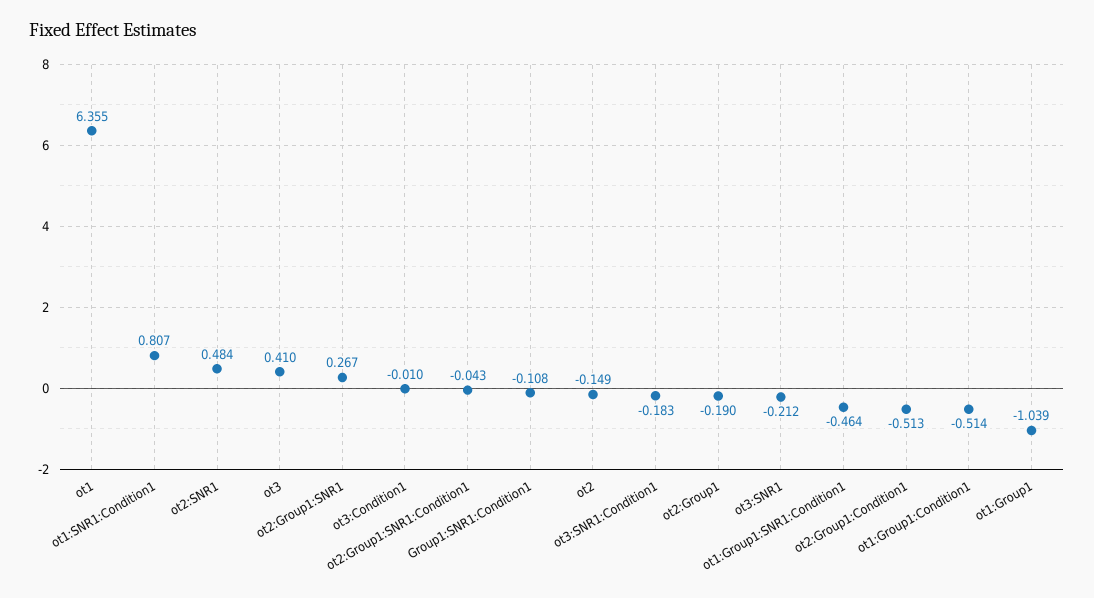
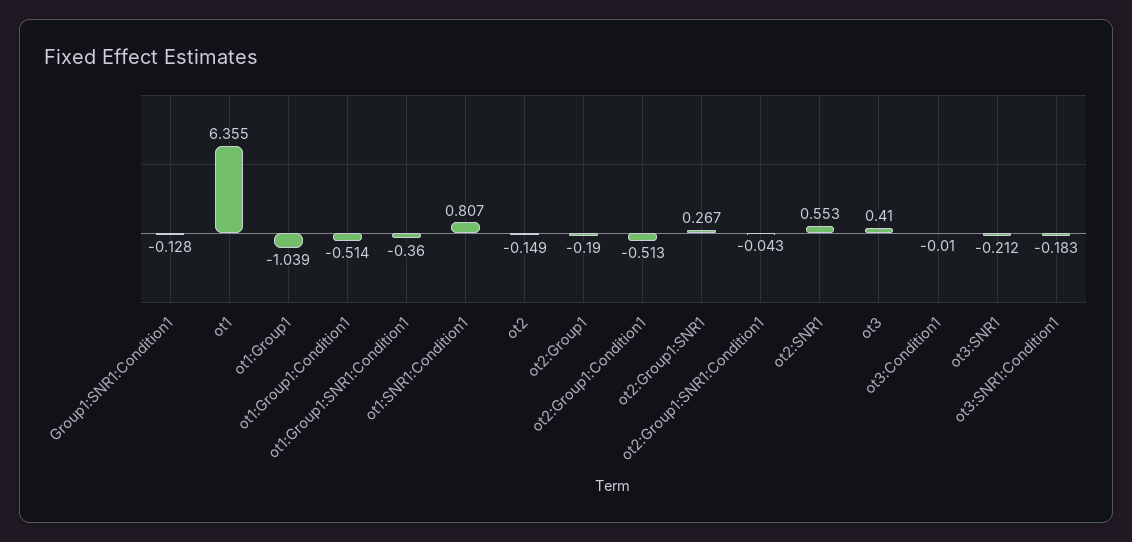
ot2:SNR1: 0.484 -> 0.553
Group1:SNR1:Condition1: -0.108 -> -0.128
ot1:Group1:SNR1:Condition1: -0.464 -> -0.36

